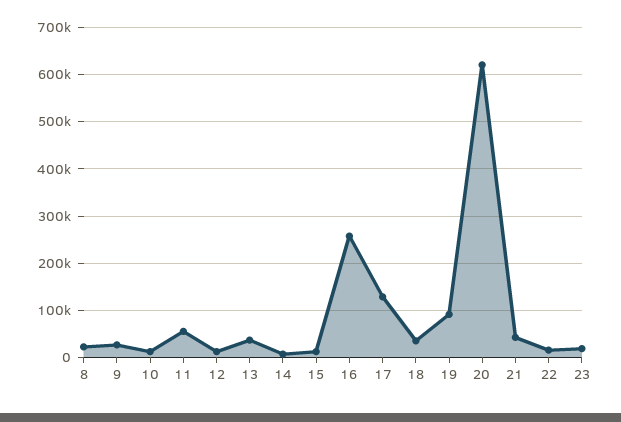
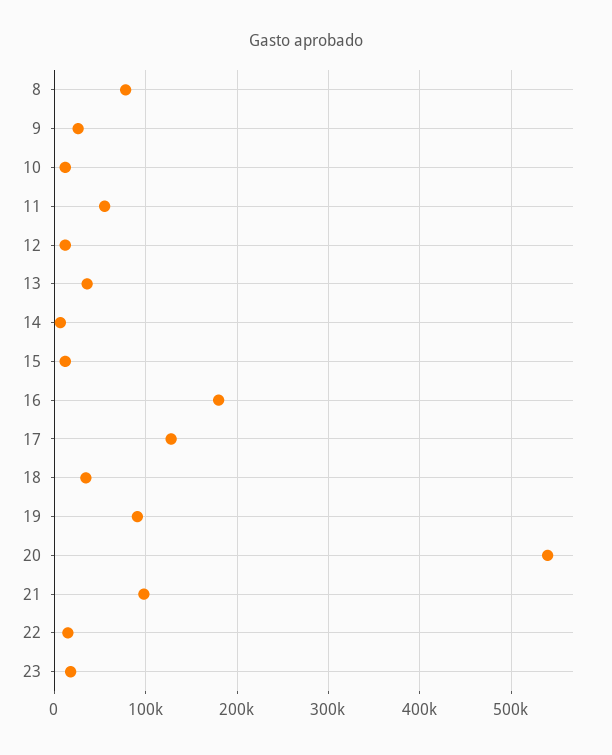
8: 20000 -> 80000
16: 260000 -> 180000
20: 620000 -> 540000
21: 40000 -> 100000

